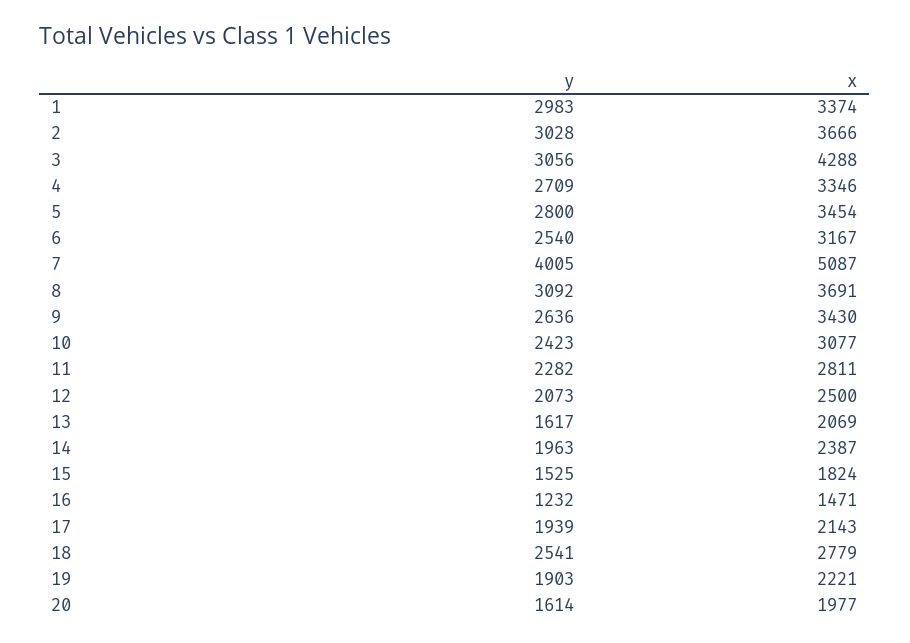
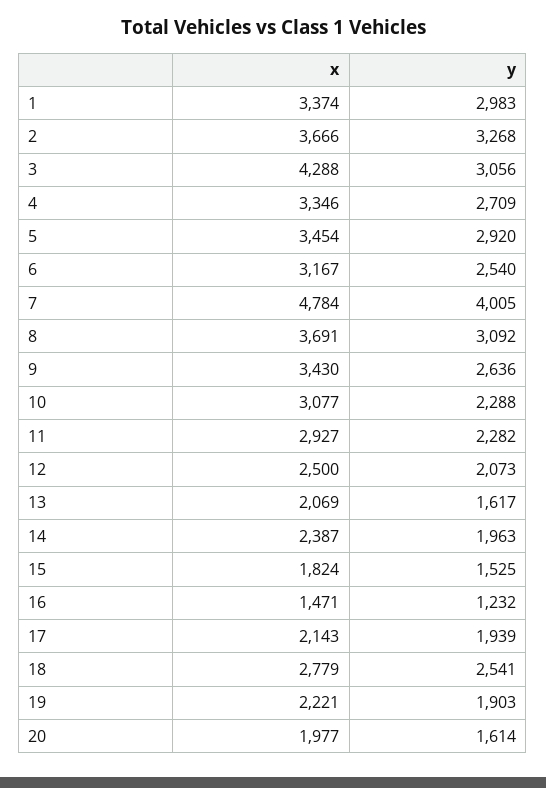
y, 2: 3028 -> 3268
y, 5: 2800 -> 2920
x, 7: 5087 -> 4784
y, 10: 2423 -> 2288
x, 11: 2811 -> 2927

